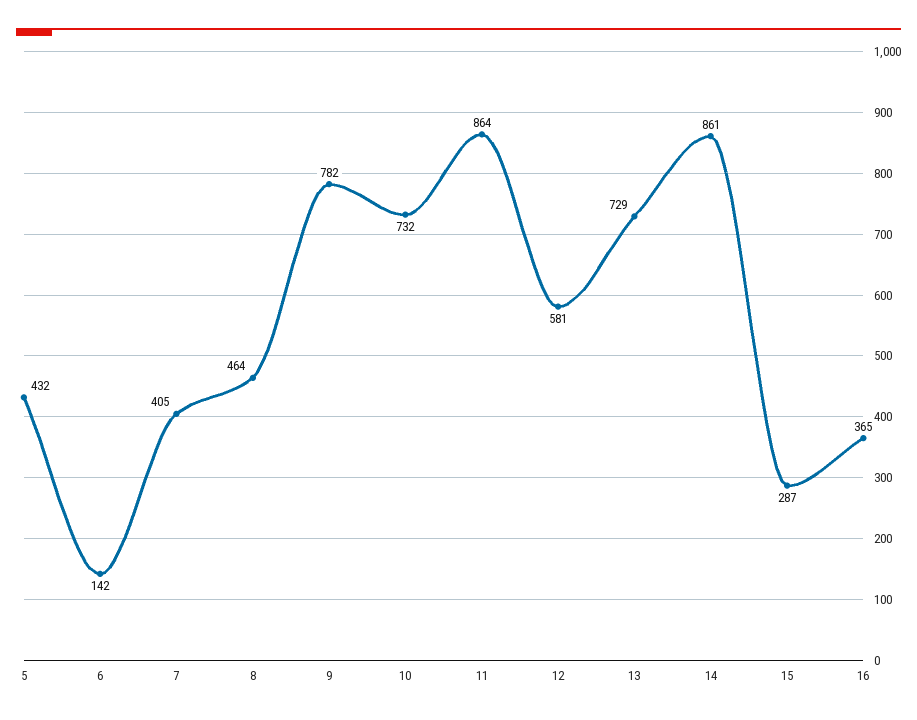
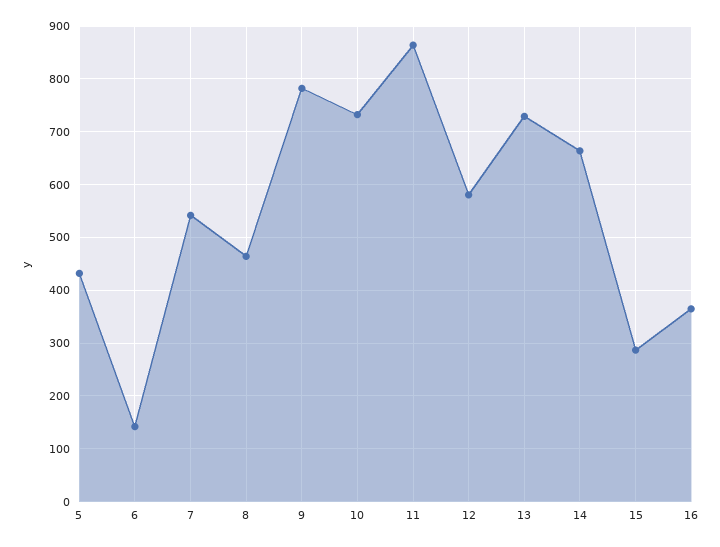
7: 405 -> 540
14: 861 -> 660

